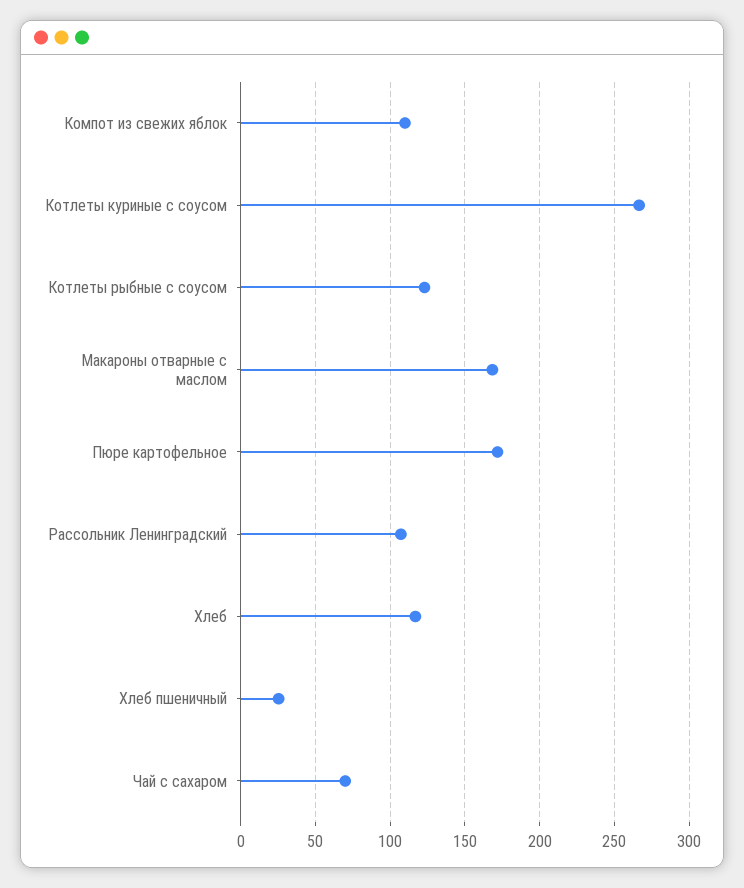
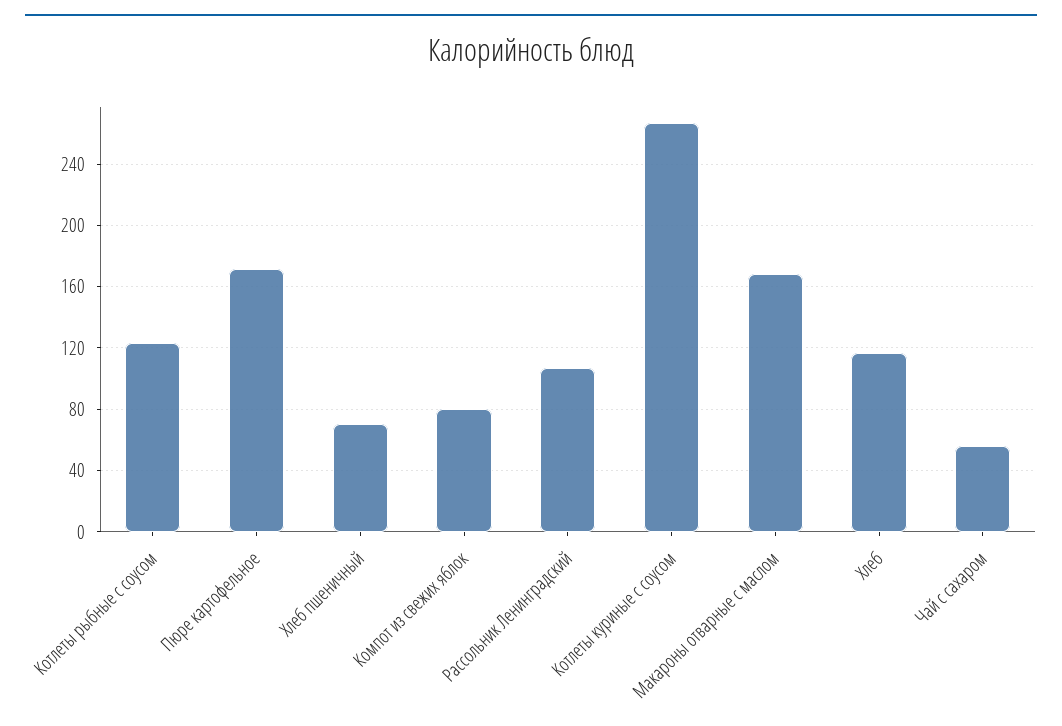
Компот из свежих яблок: 110 -> 80
Хлеб пшеничный: 25 -> 70
Чай с сахаром: 70 -> 55

